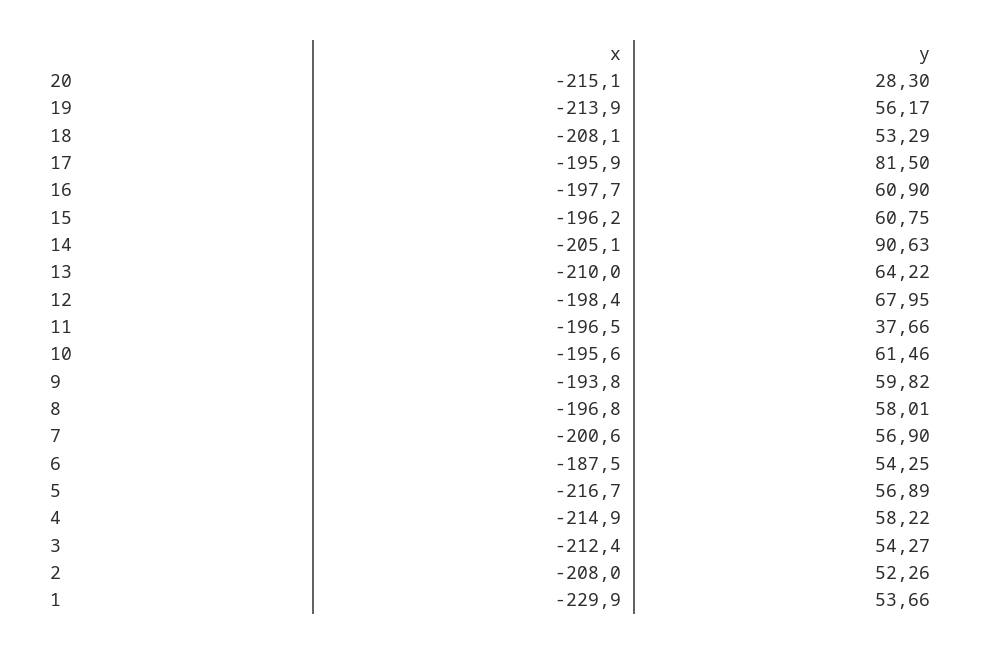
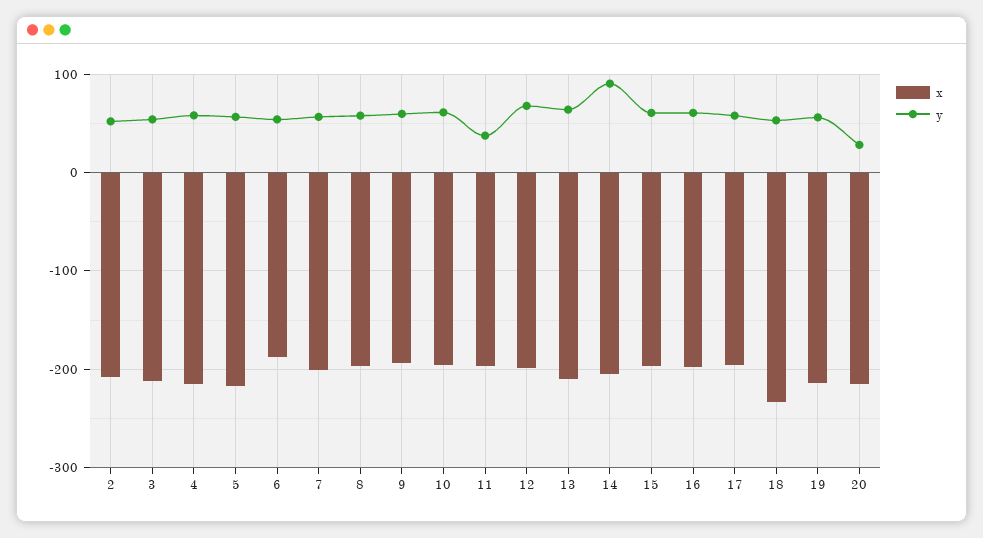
x, 18: -208.1 -> -230
y, 17: 81.5 -> 60
x, 1: -229.9 -> none
y, 1: 53.66 -> none

